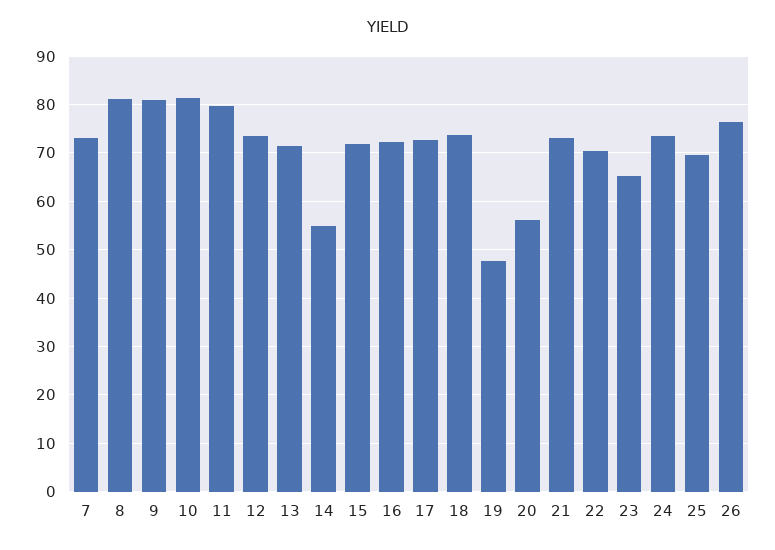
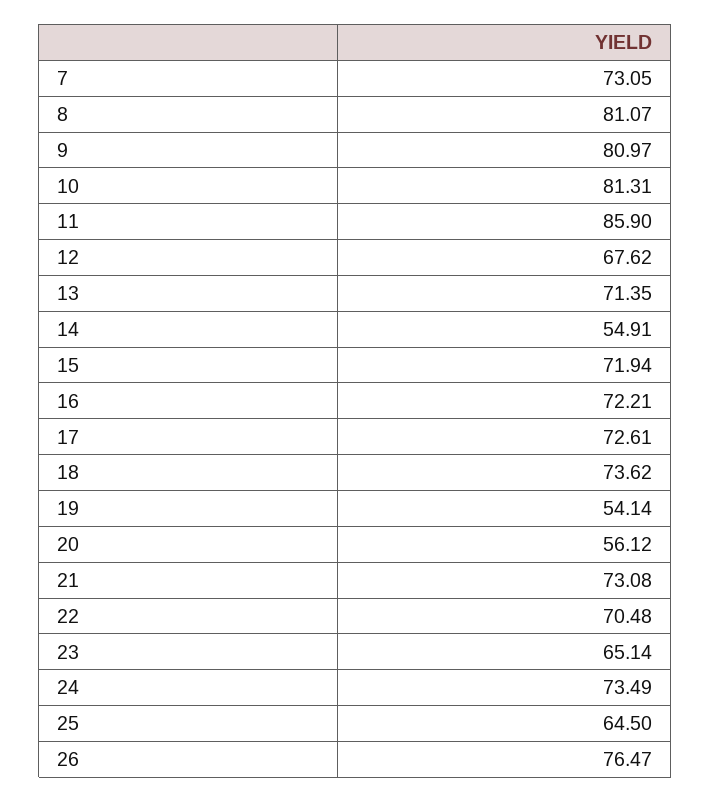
11: 80 -> 85.9
12: 74 -> 67.62
19: 48 -> 54.14
25: 70 -> 64.5

